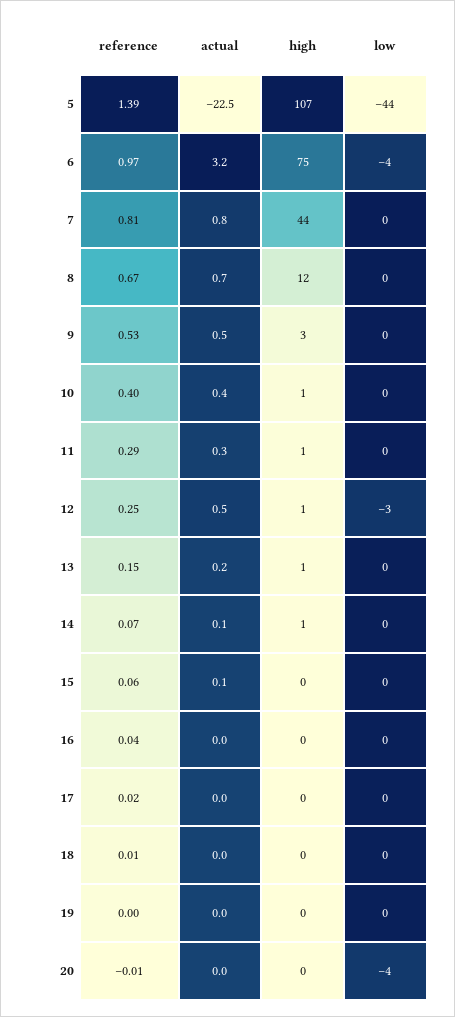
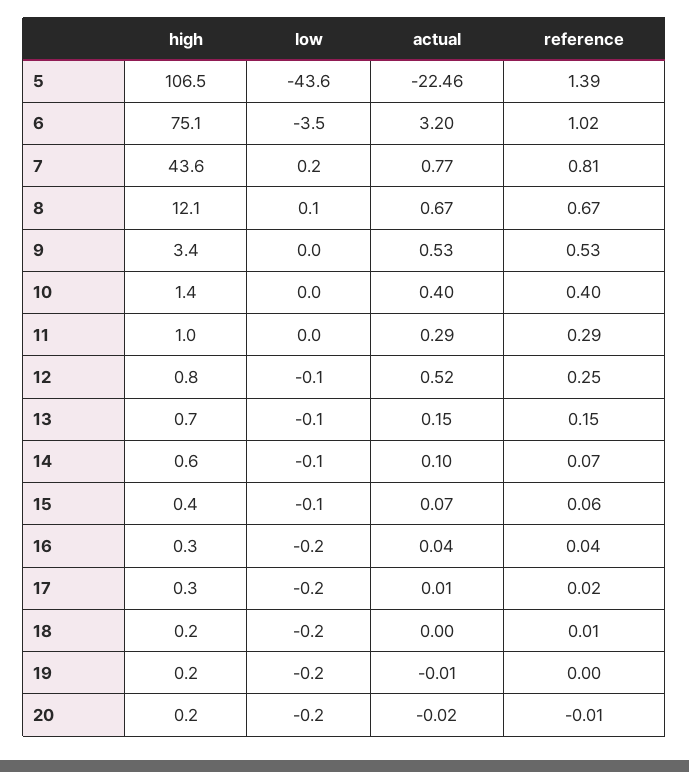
reference, 6: 0.97 -> 1.02
low, 12: -3 -> -0.1
low, 20: -4 -> -0.2

